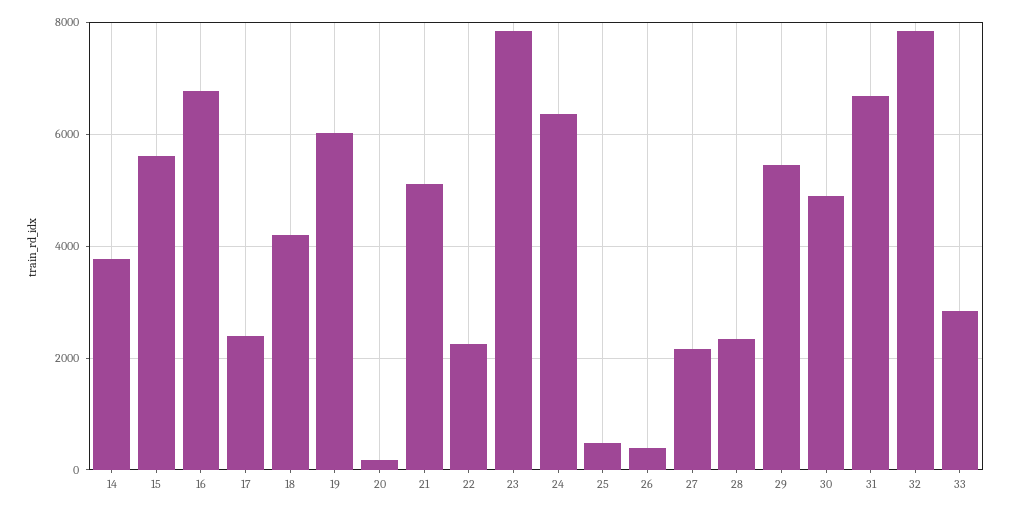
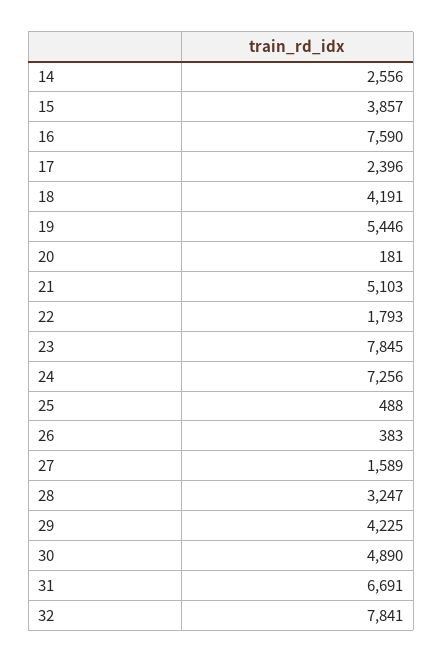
14: 3800 -> 2556
15: 5600 -> 3857
16: 6800 -> 7590
19: 6000 -> 5446
22: 2200 -> 1793
24: 6400 -> 7256
27: 2200 -> 1589
28: 2400 -> 3247
29: 5400 -> 4225
33: 2800 -> none

